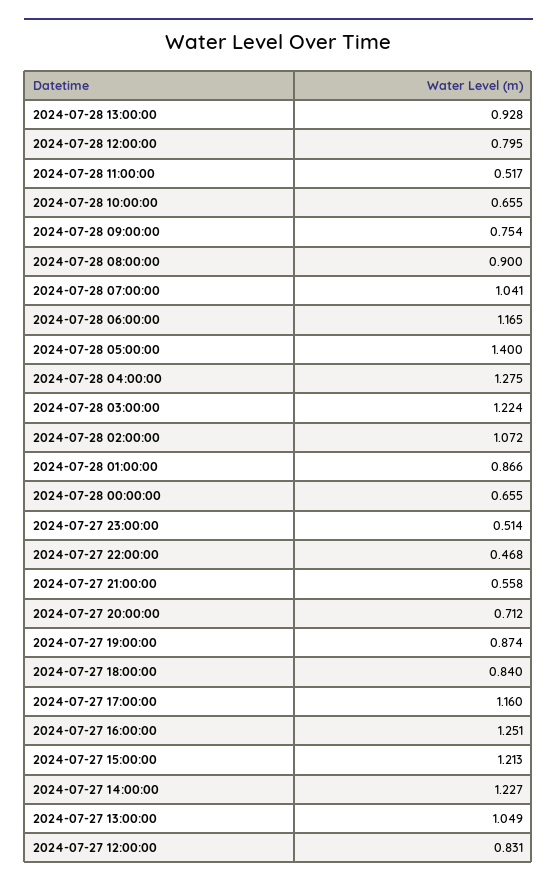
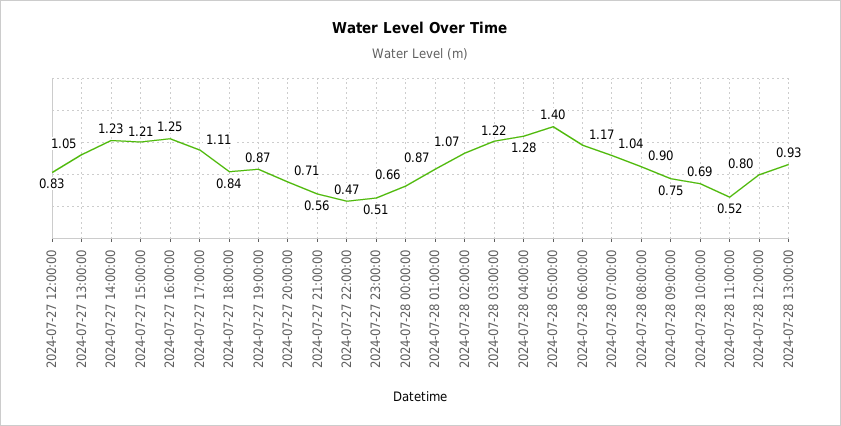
2024-07-28 10:00:00: 0.655 -> 0.69
2024-07-27 17:00:00: 1.16 -> 1.11

